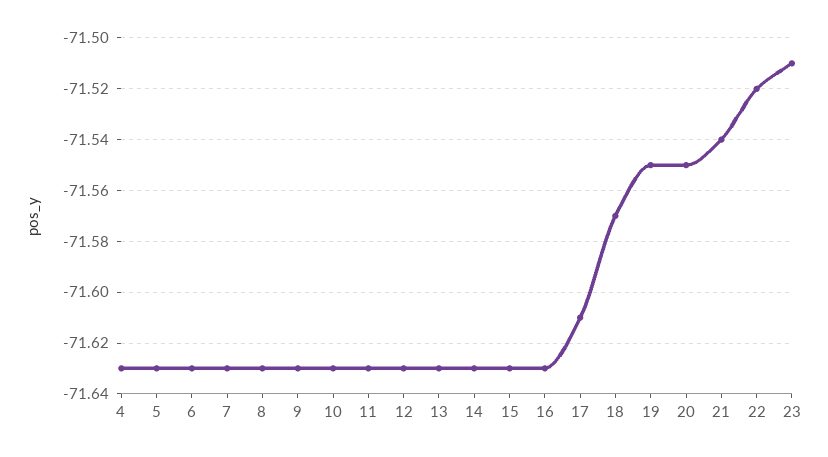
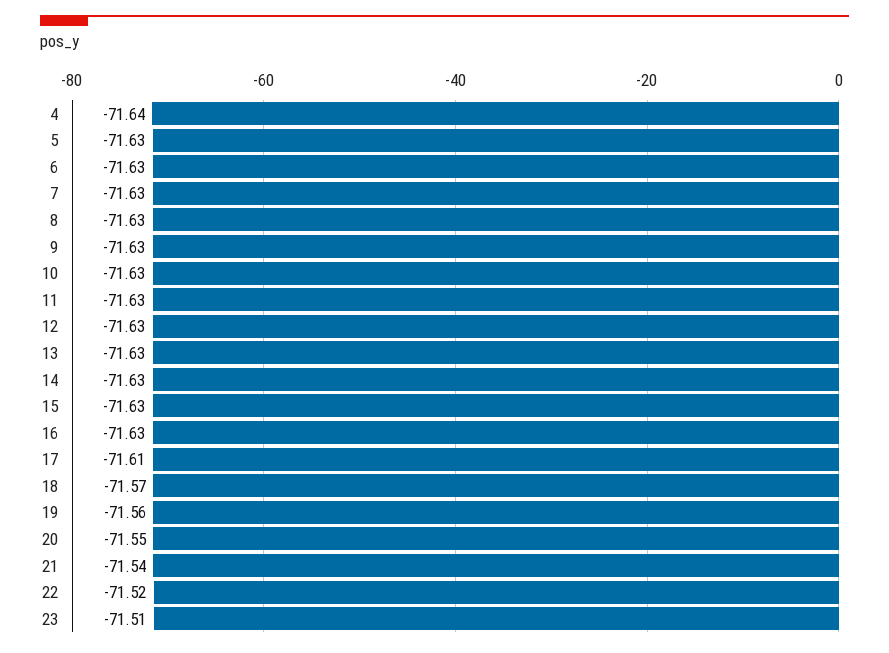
4: -71.63 -> -71.64
19: -71.55 -> -71.56

